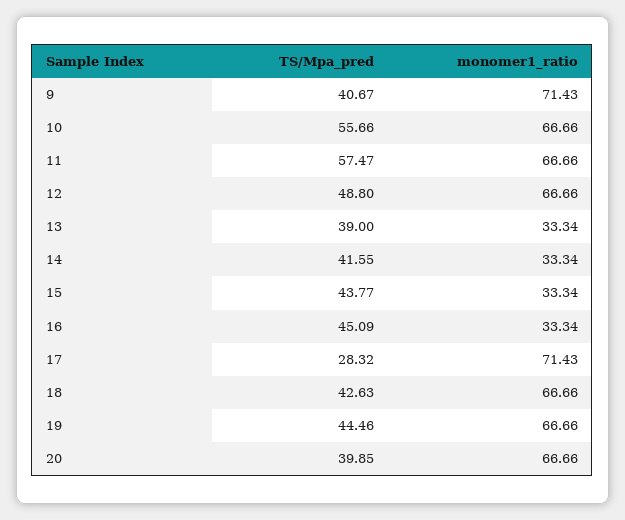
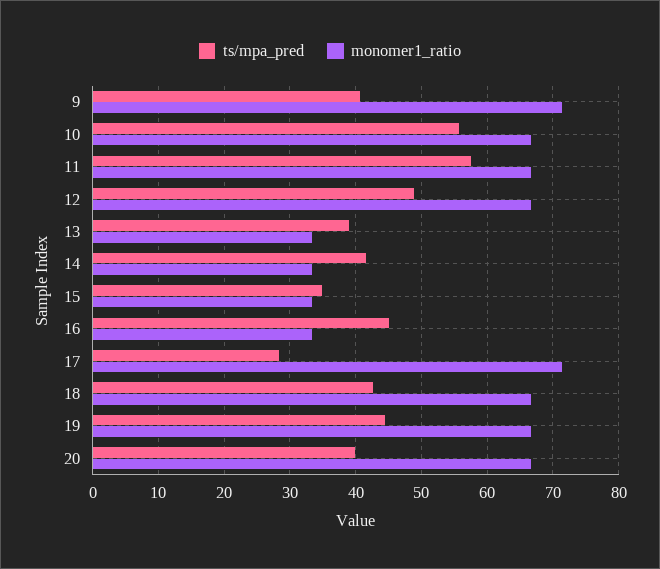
TS/Mpa_pred, 15: 43.77 -> 35

